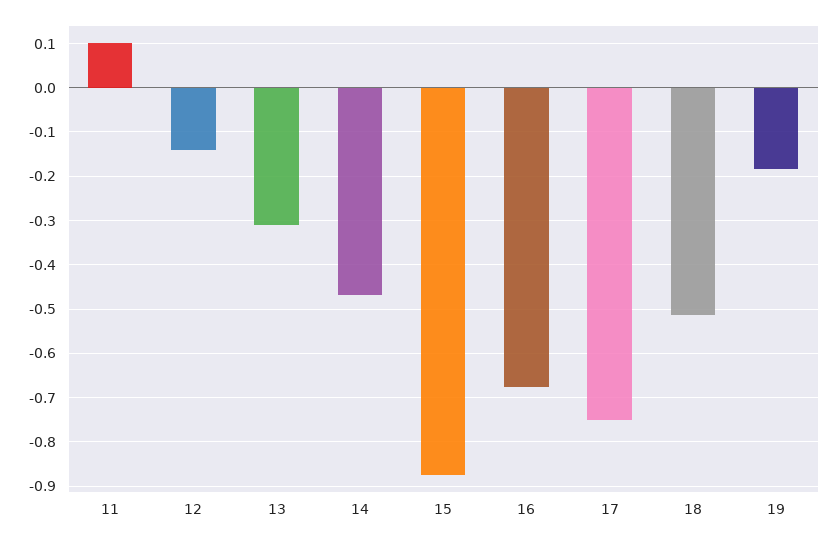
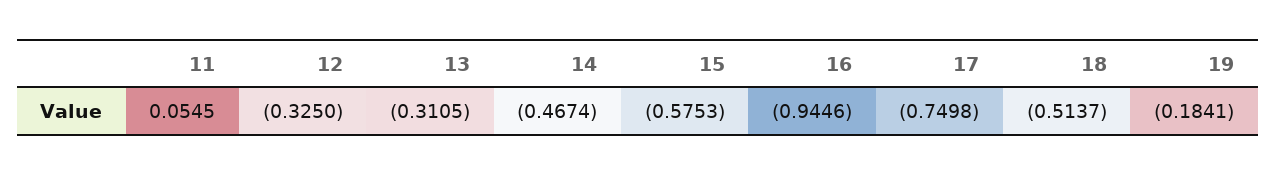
11: 0.1 -> 0.0545
12: -0.14 -> -0.325
15: -0.88 -> -0.5753
16: -0.68 -> -0.9446

